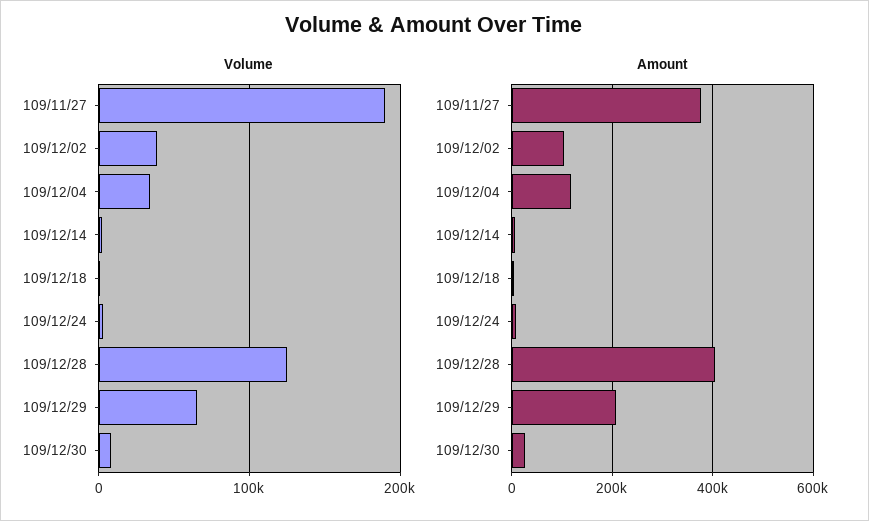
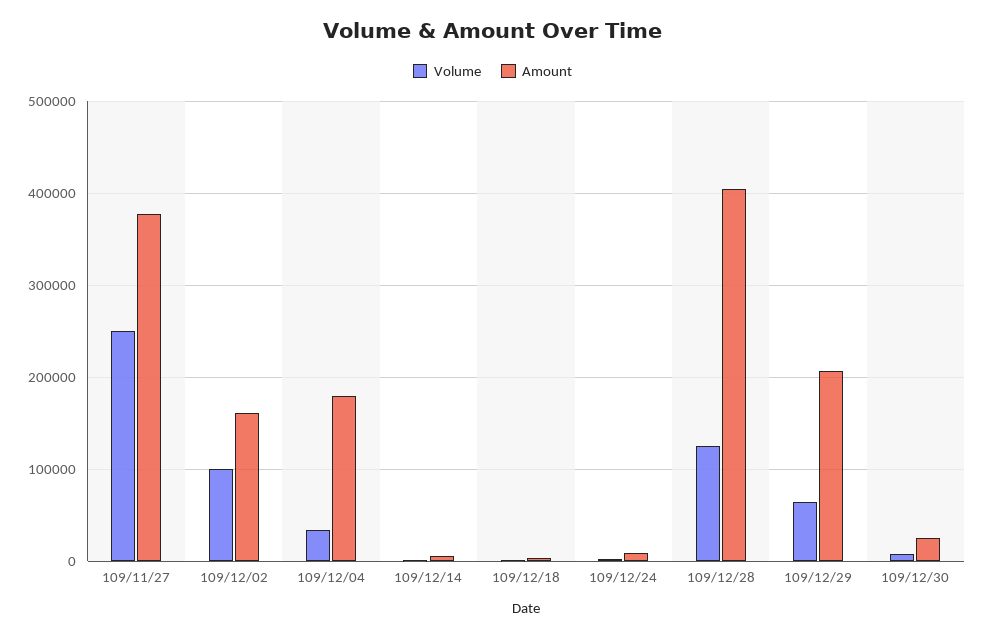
Volume, 109/11/27: 190000 -> 250000
Volume, 109/12/02: 40000 -> 100000
Amount, 109/12/02: 100000 -> 160000
Amount, 109/12/04: 120000 -> 180000

